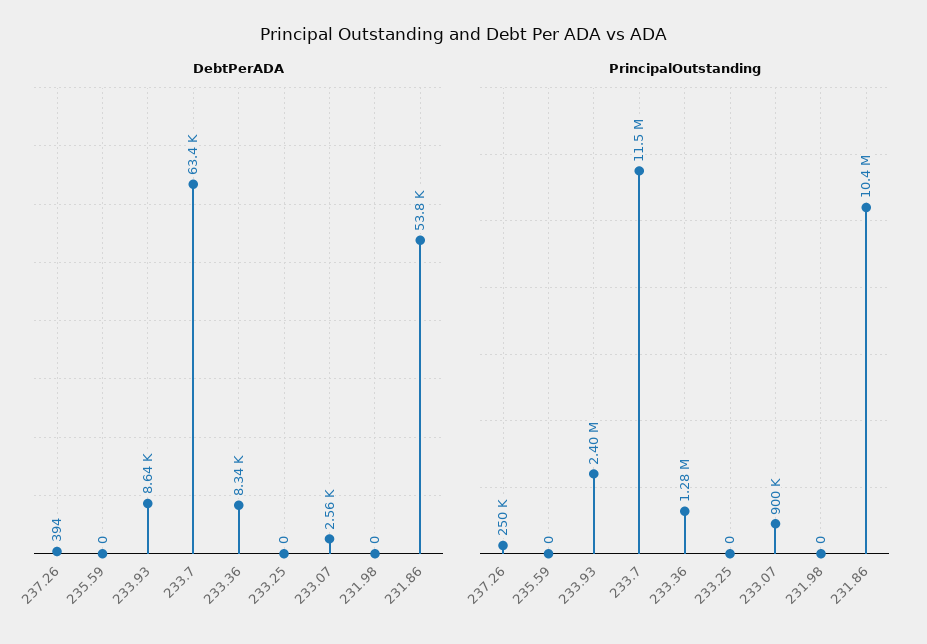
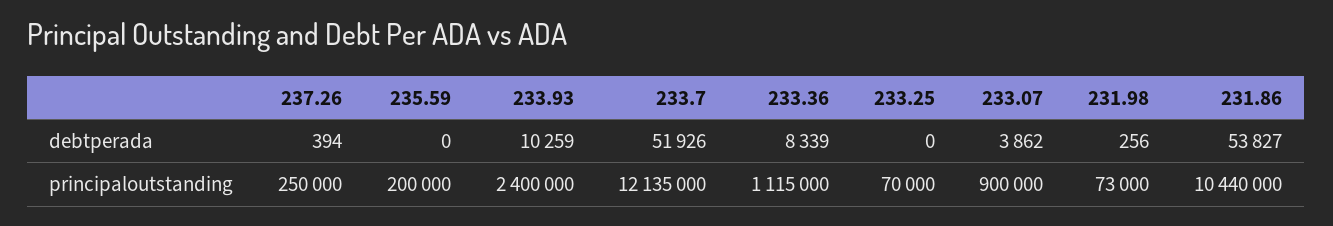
DebtPerADA, 233.93: 8640 -> 10259
DebtPerADA, 233.7: 63400 -> 51926
DebtPerADA, 233.07: 2560 -> 3862
DebtPerADA, 231.98: 0 -> 256
PrincipalOutstanding, 235.59: 0 -> 200000
PrincipalOutstanding, 233.7: 11500000 -> 12135000
PrincipalOutstanding, 233.36: 1280000 -> 1115000
PrincipalOutstanding, 233.25: 0 -> 70000
PrincipalOutstanding, 231.98: 0 -> 73000

